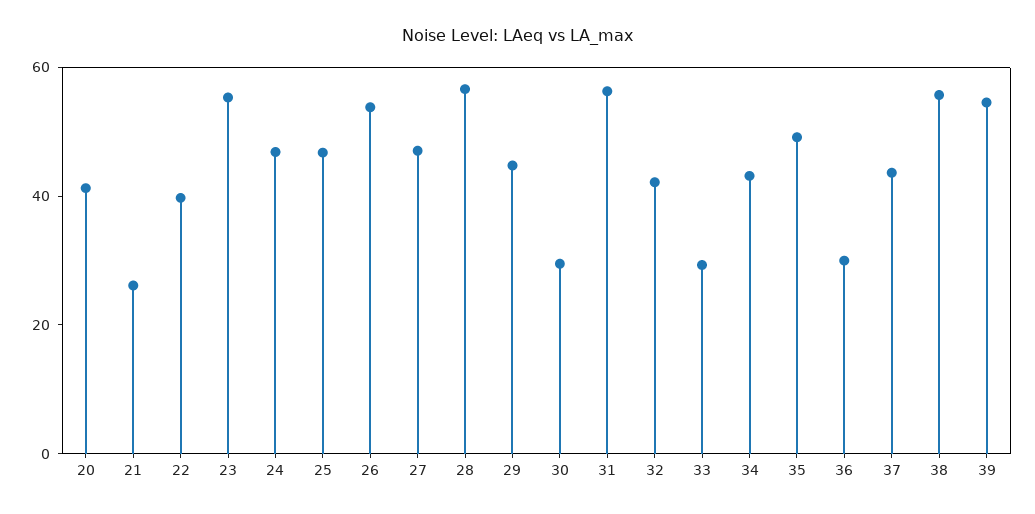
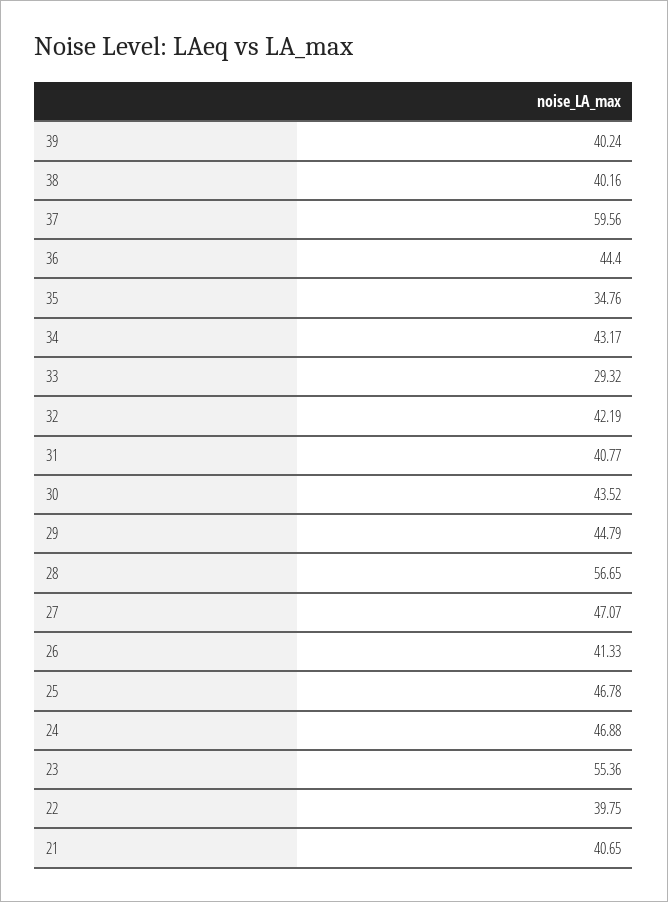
20: 40 -> none
21: 25 -> 40.65
26: 55 -> 41.33
30: 30 -> 43.52
31: 55 -> 40.77
35: 50 -> 34.76
36: 30 -> 44.4
37: 45 -> 59.56
38: 55 -> 40.16
39: 55 -> 40.24

